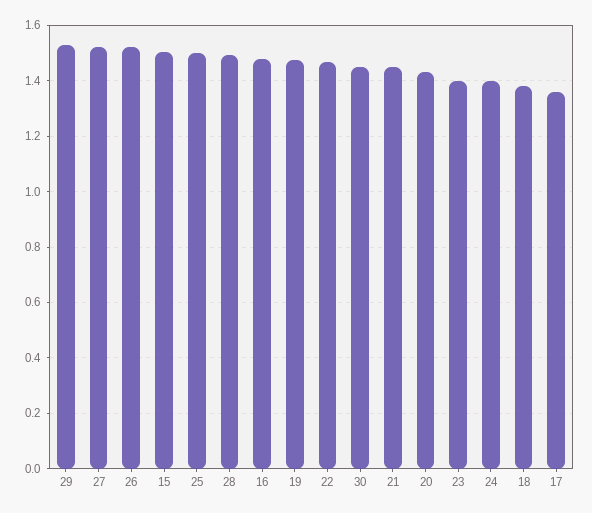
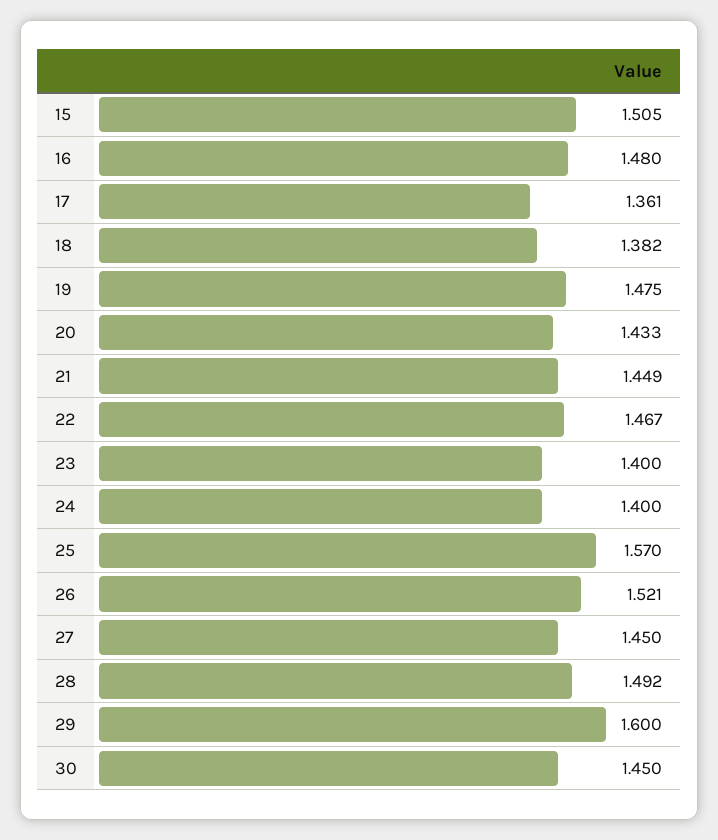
29: 1.525 -> 1.6
27: 1.525 -> 1.45
25: 1.5 -> 1.57

